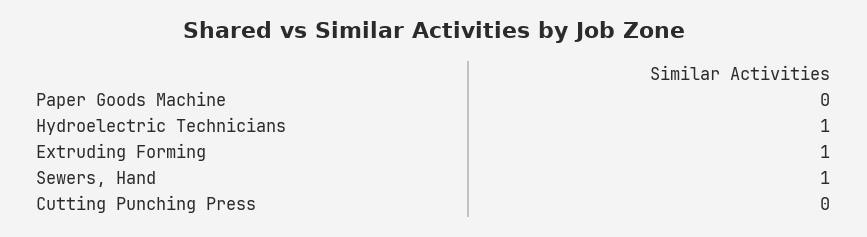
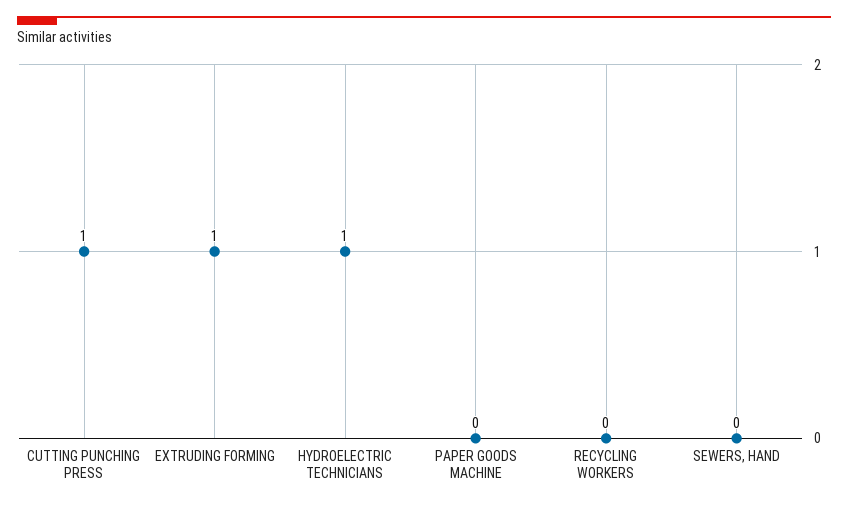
Sewers, Hand: 1 -> 0
Cutting Punching Press: 0 -> 1
RECYCLING WORKERS: none -> 0

